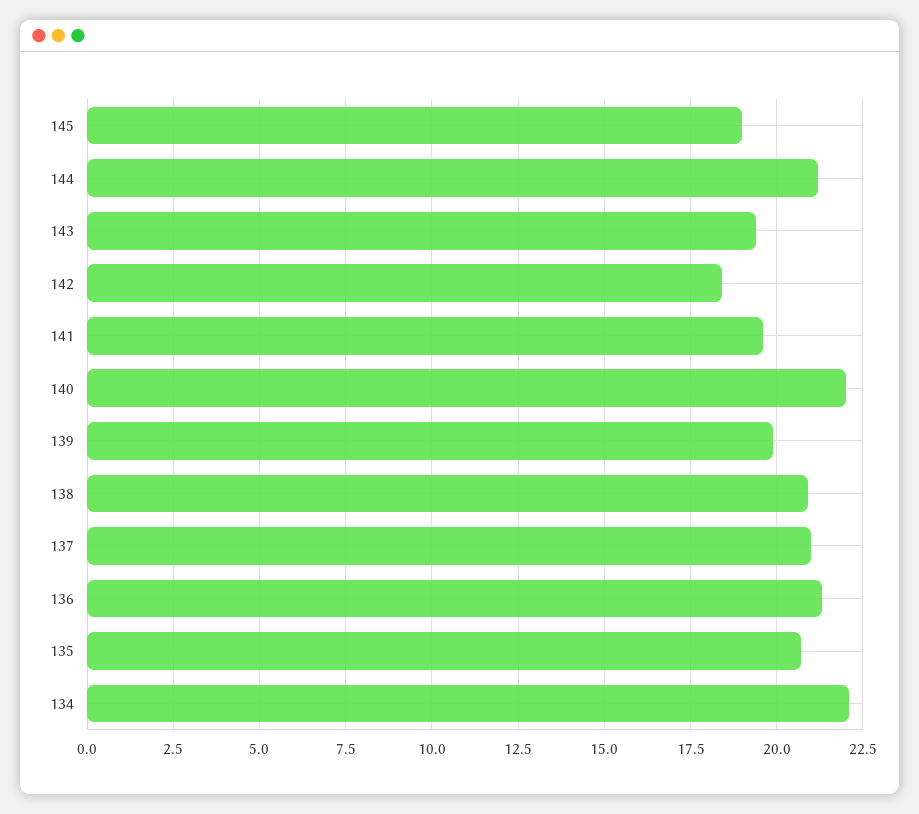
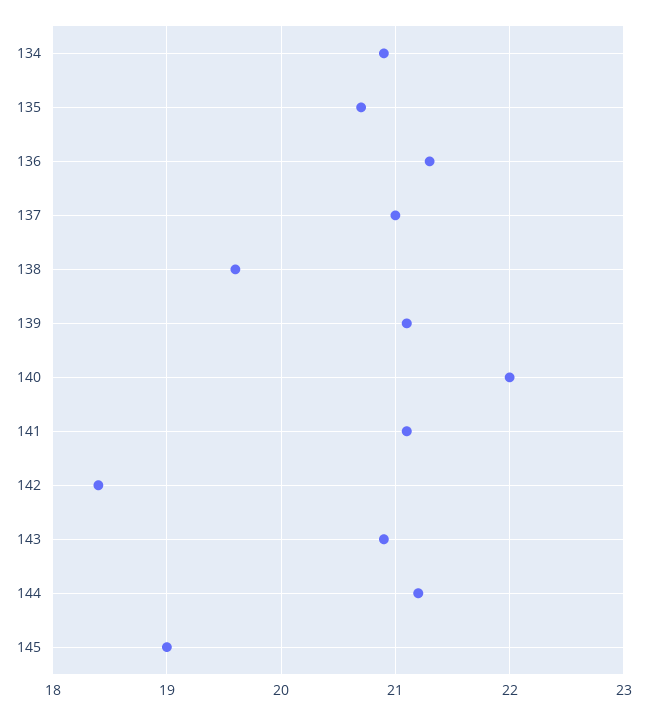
143: 19.5 -> 20.9
141: 19.5 -> 21.1
139: 20 -> 21.1
138: 21 -> 19.6
134: 22 -> 20.9

